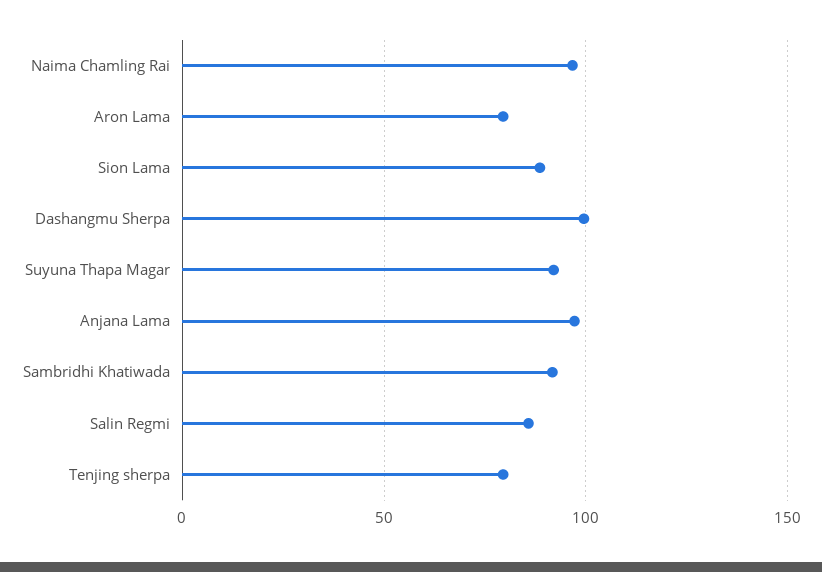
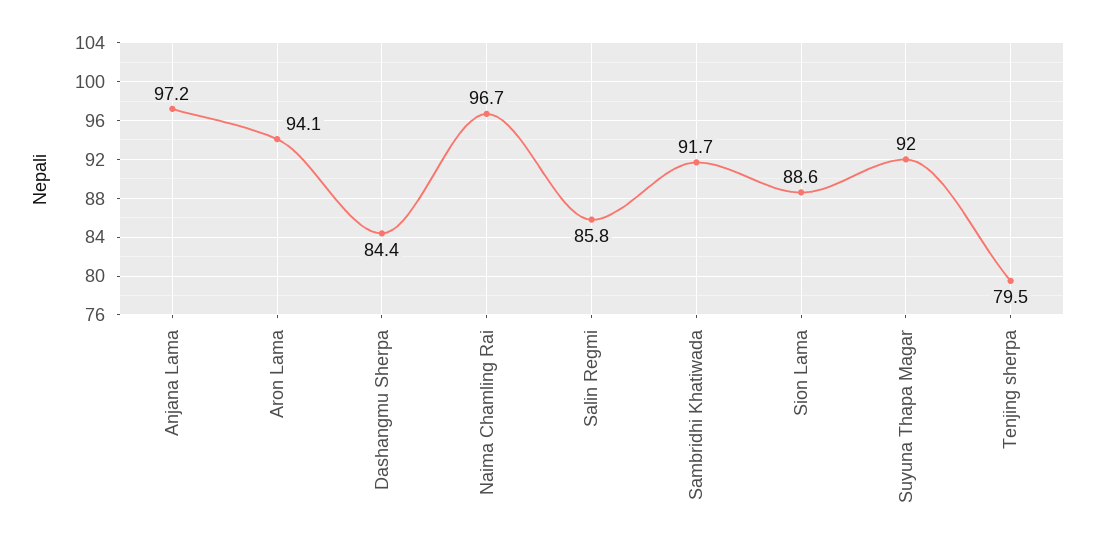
Aron Lama: 80 -> 94.1
Dashangmu Sherpa: 100 -> 84.4

